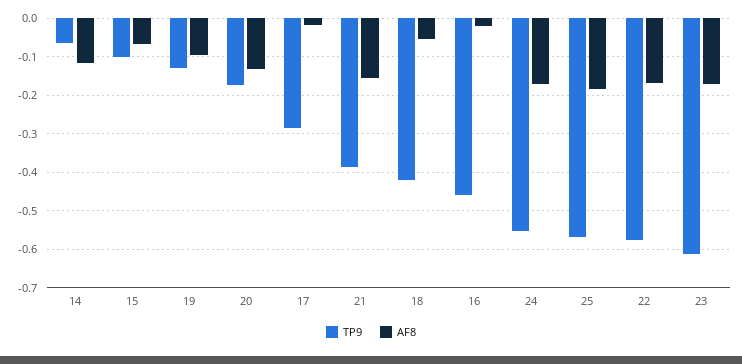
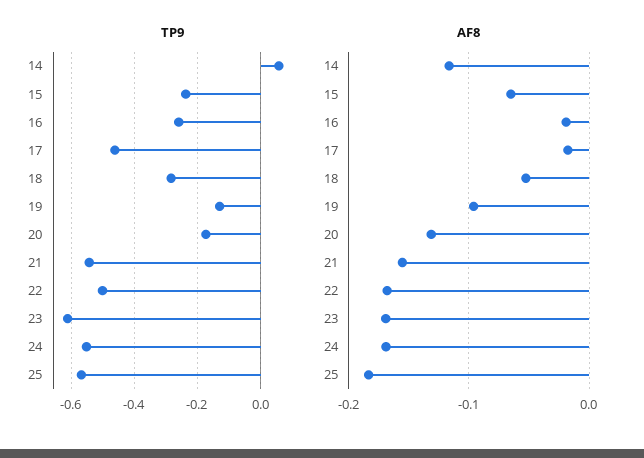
TP9, 14: -0.06 -> 0.06
TP9, 15: -0.1 -> -0.24
TP9, 17: -0.28 -> -0.46
TP9, 21: -0.38 -> -0.54
TP9, 18: -0.42 -> -0.28
TP9, 16: -0.46 -> -0.26
TP9, 22: -0.58 -> -0.5

